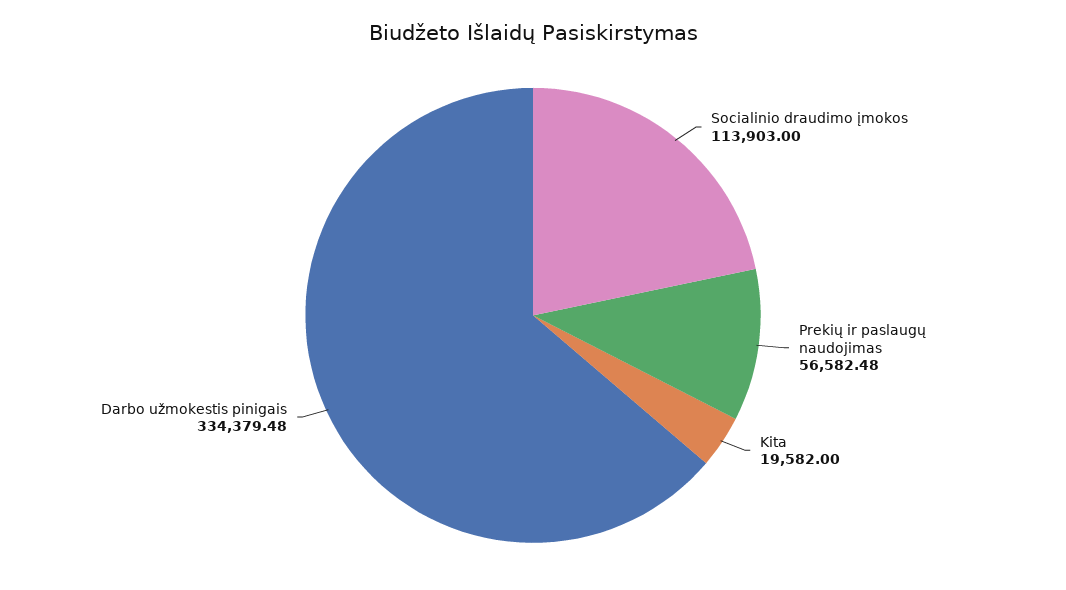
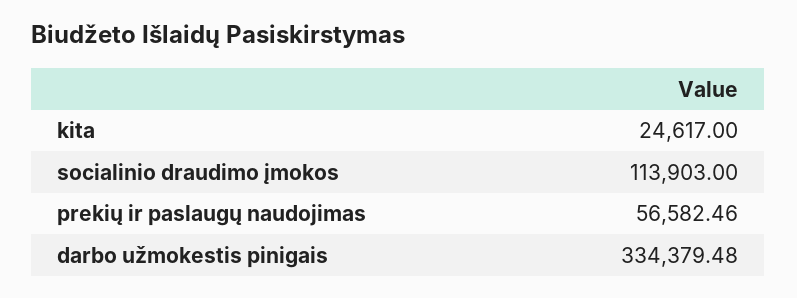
Prekių ir paslaugų naudojimas: 56582.48 -> 56582.46
Kita: 19582 -> 24617

